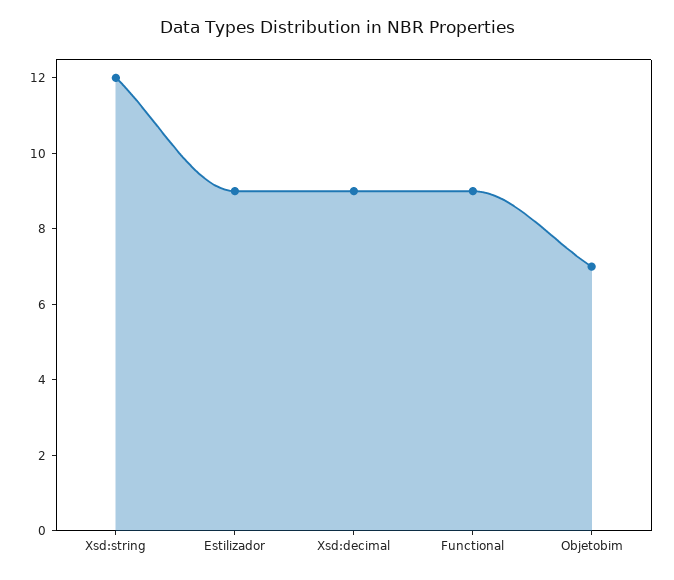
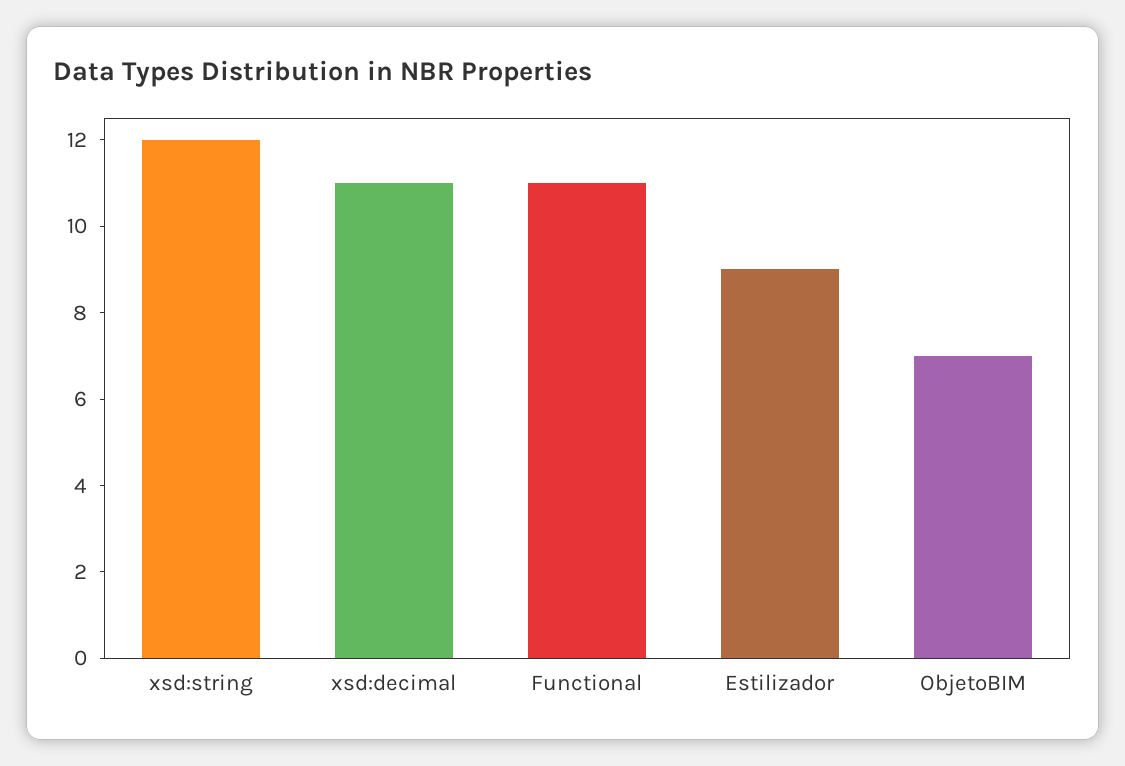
Xsd:decimal: 9 -> 11
Functional: 9 -> 11

